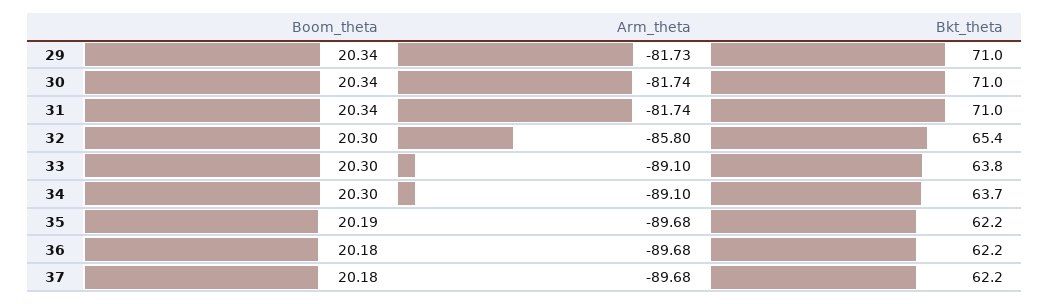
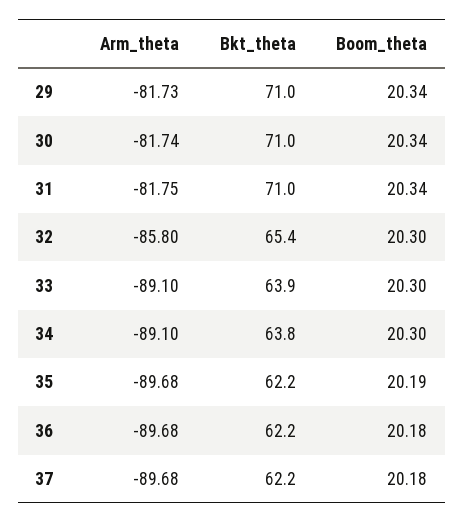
Arm_theta, 31: -81.74 -> -81.75
Bkt_theta, 33: 63.8 -> 63.9
Bkt_theta, 34: 63.7 -> 63.8

